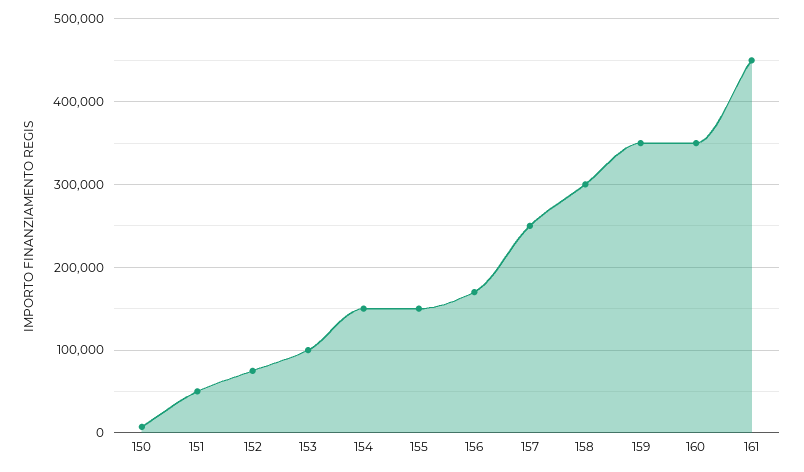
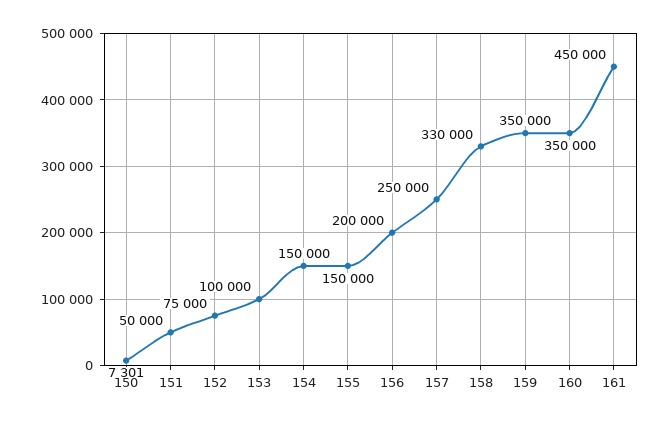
156: 170000 -> 200000
158: 300000 -> 330000

